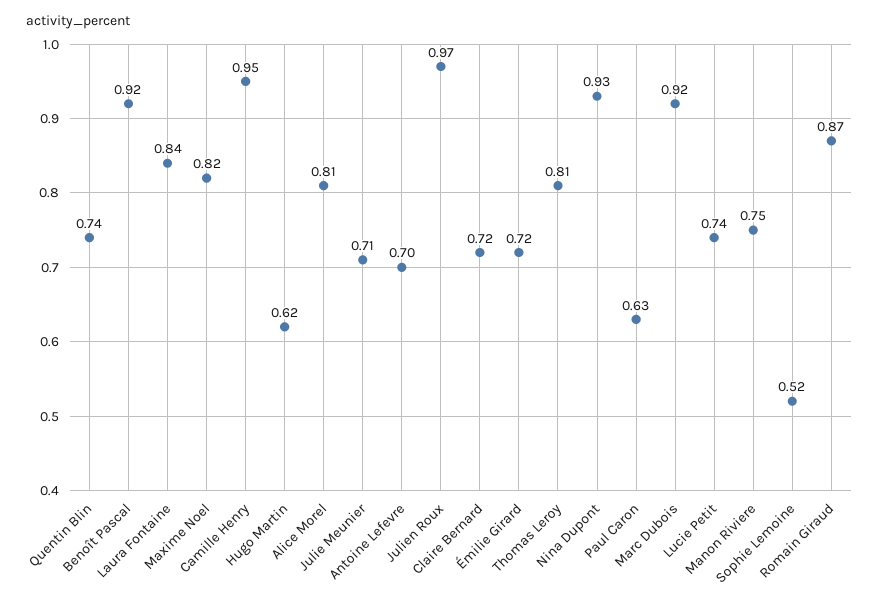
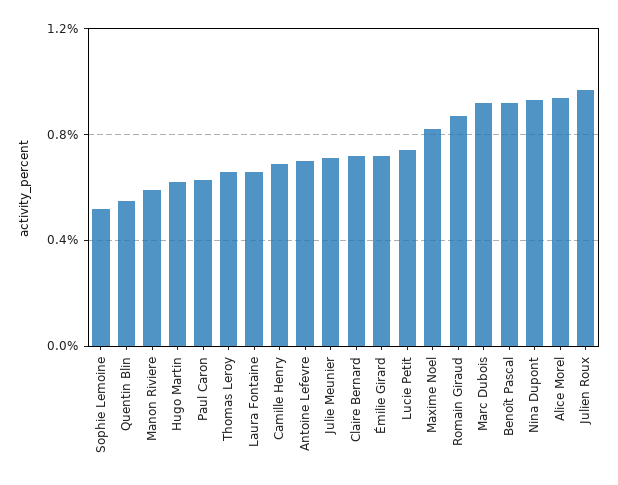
Quentin Blin: 0.74 -> 0.55
Laura Fontaine: 0.84 -> 0.65
Camille Henry: 0.95 -> 0.7
Alice Morel: 0.81 -> 0.95
Thomas Leroy: 0.81 -> 0.65
Manon Riviere: 0.75 -> 0.6

